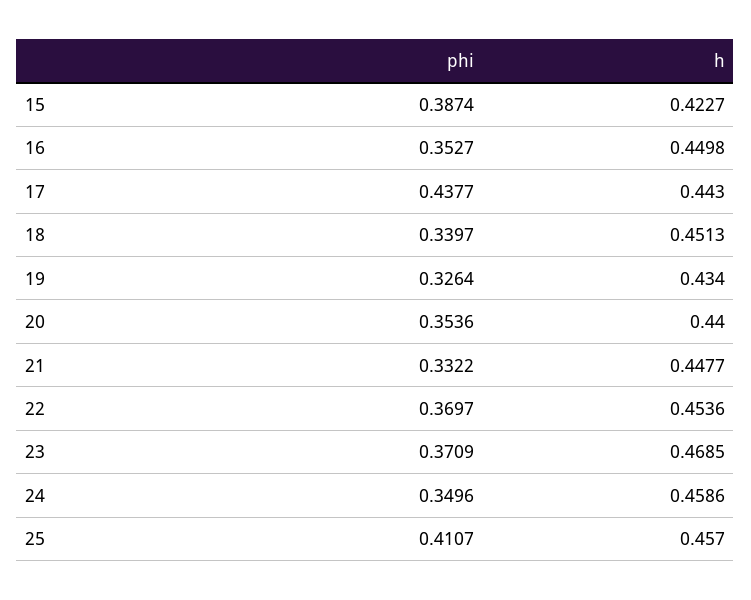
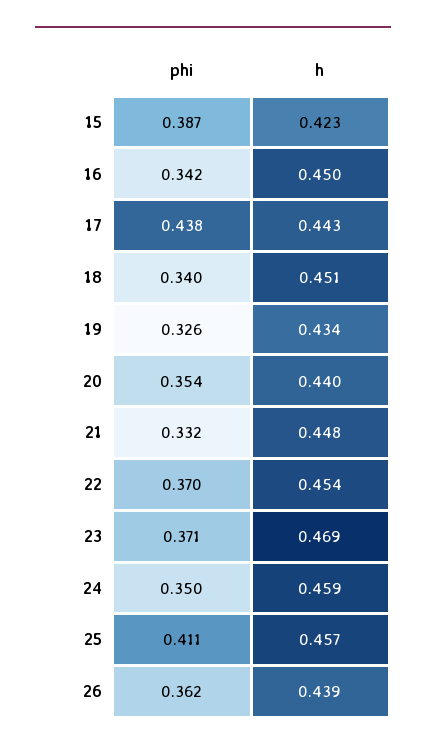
phi, 16: 0.3527 -> 0.342
phi, 26: none -> 0.362
h, 26: none -> 0.439

